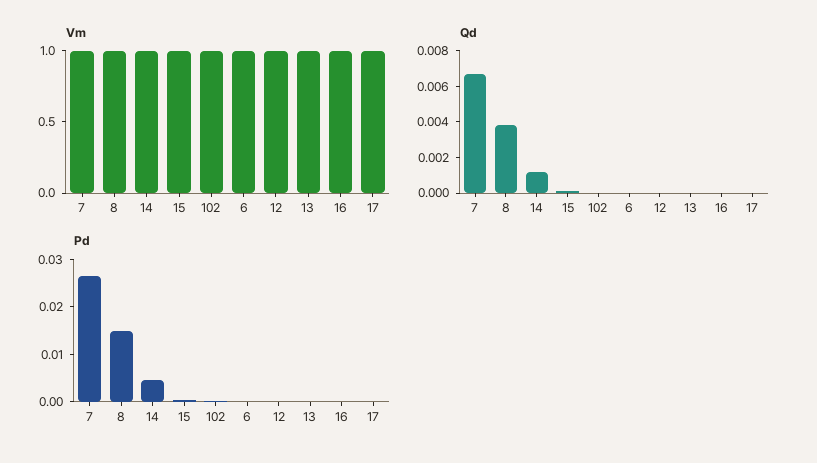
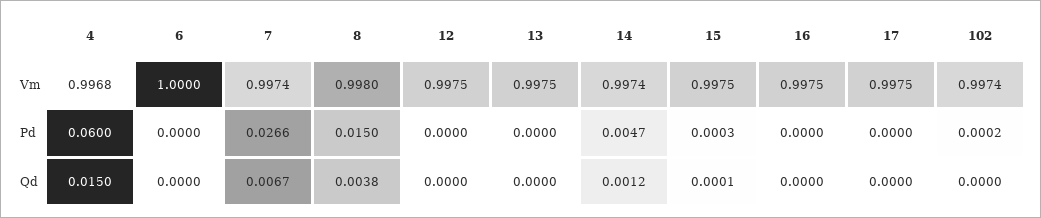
Vm, 4: none -> 0.9968
Pd, 4: none -> 0.06
Qd, 4: none -> 0.015

